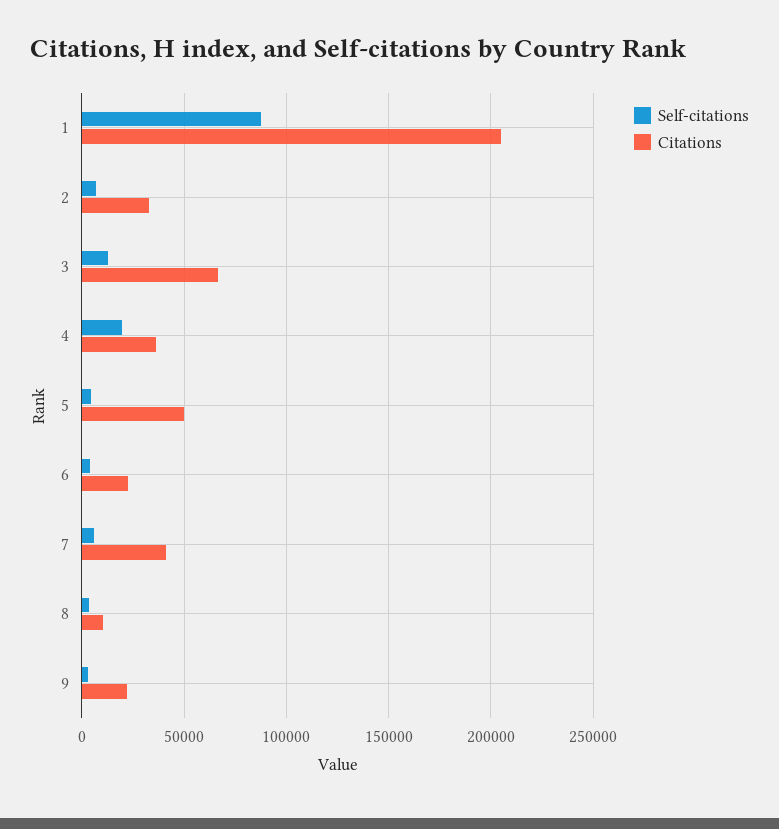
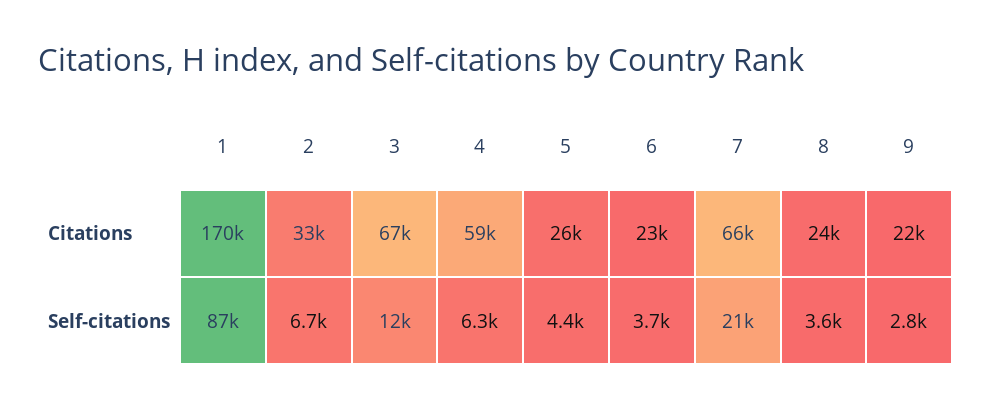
Citations, 1: 205000 -> 170000
Self-citations, 4: 20000 -> 6300
Citations, 4: 35000 -> 59000
Citations, 5: 50000 -> 26000
Self-citations, 7: 5000 -> 21000
Citations, 7: 40000 -> 66000
Citations, 8: 10000 -> 24000

